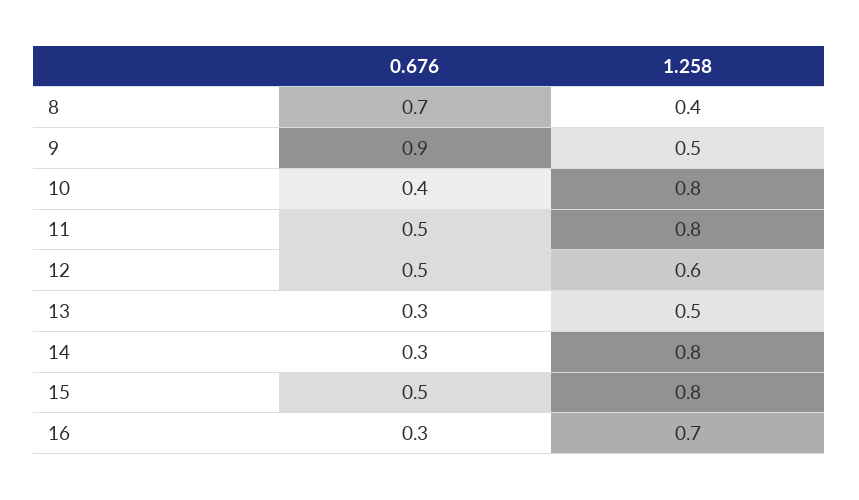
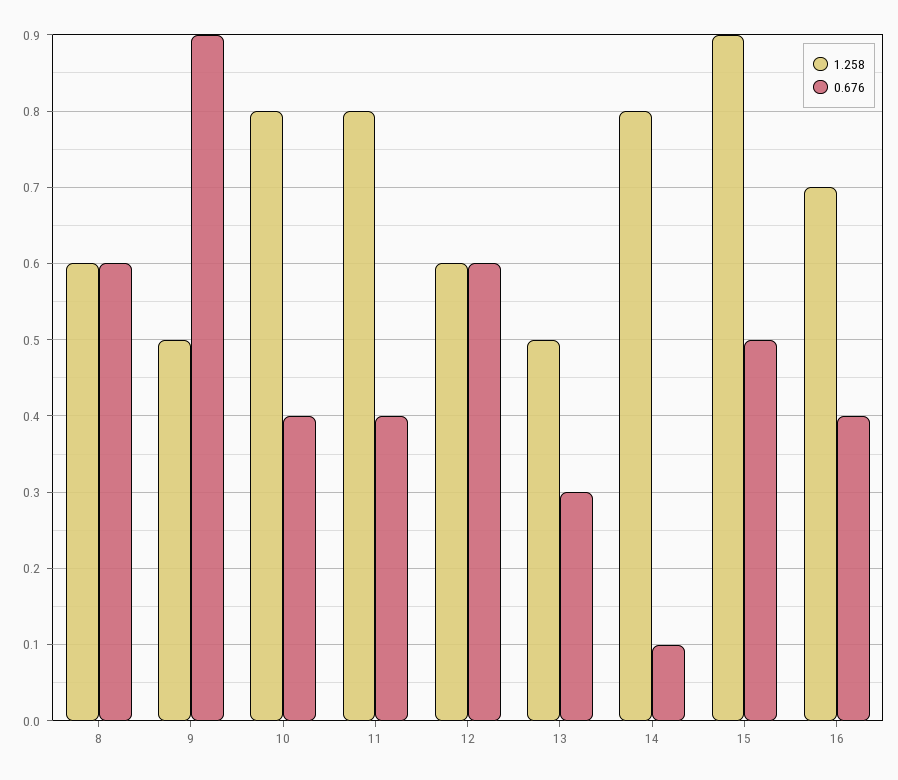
0.676, 8: 0.7 -> 0.6
1.258, 8: 0.4 -> 0.6
0.676, 11: 0.5 -> 0.4
0.676, 12: 0.5 -> 0.6
0.676, 14: 0.3 -> 0.1
1.258, 15: 0.8 -> 0.9
0.676, 16: 0.3 -> 0.4

